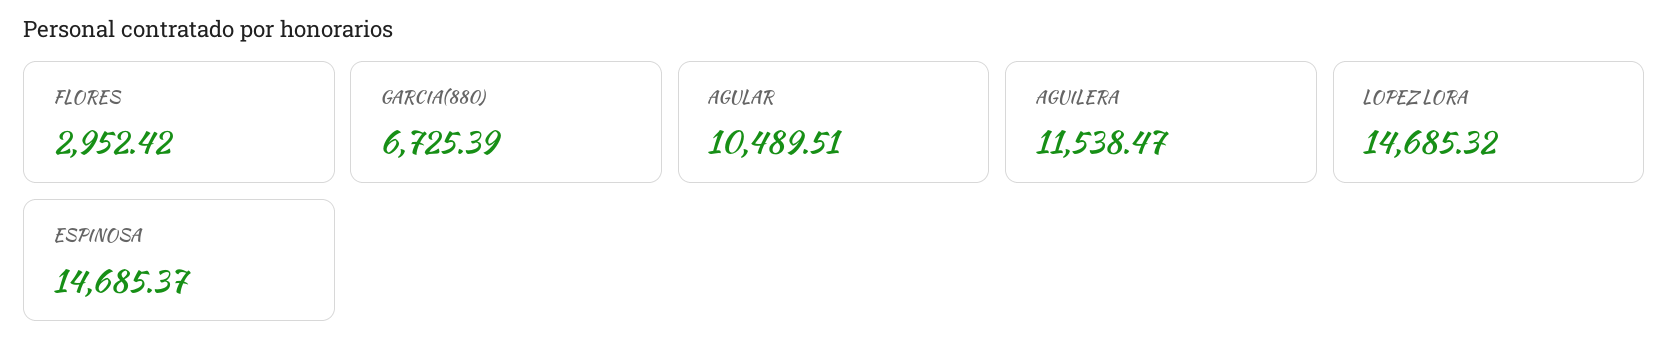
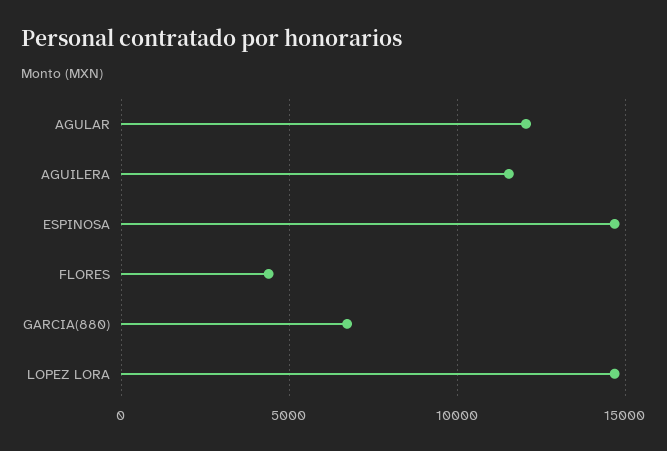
FLORES: 2952.42 -> 4500
AGULAR: 10489.51 -> 12000

